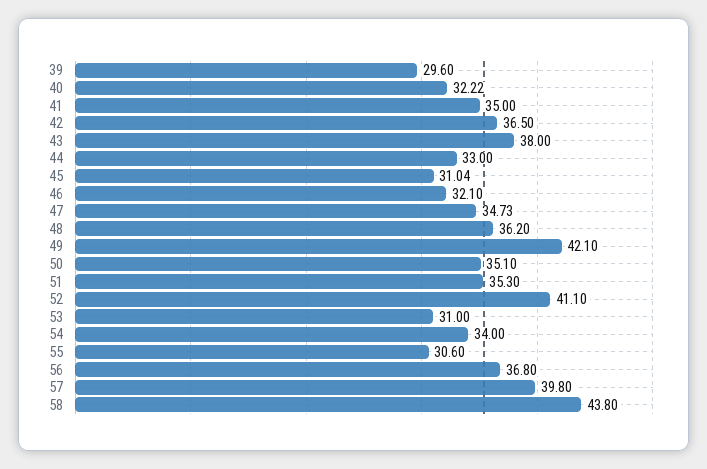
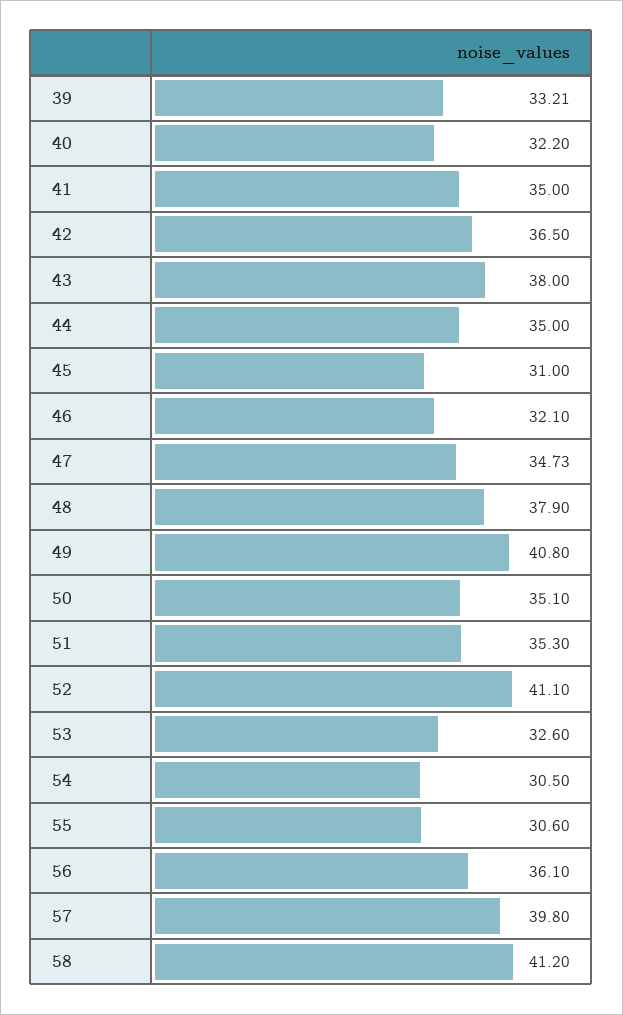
39: 29.6 -> 33.21
40: 32.22 -> 32.2
44: 33 -> 35
45: 31.04 -> 31
48: 36.2 -> 37.9
49: 42.1 -> 40.8
53: 31 -> 32.6
54: 34 -> 30.5
56: 36.8 -> 36.1
58: 43.8 -> 41.2

